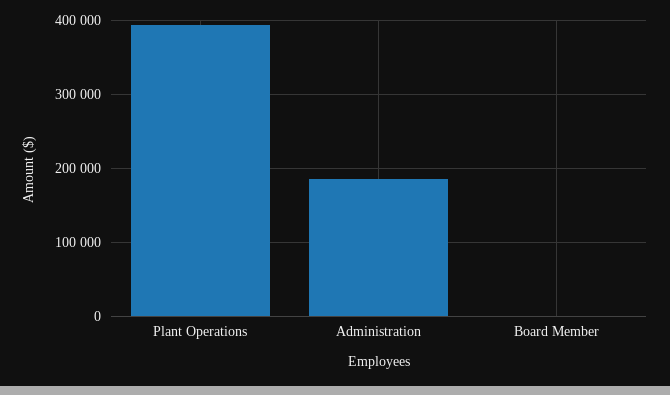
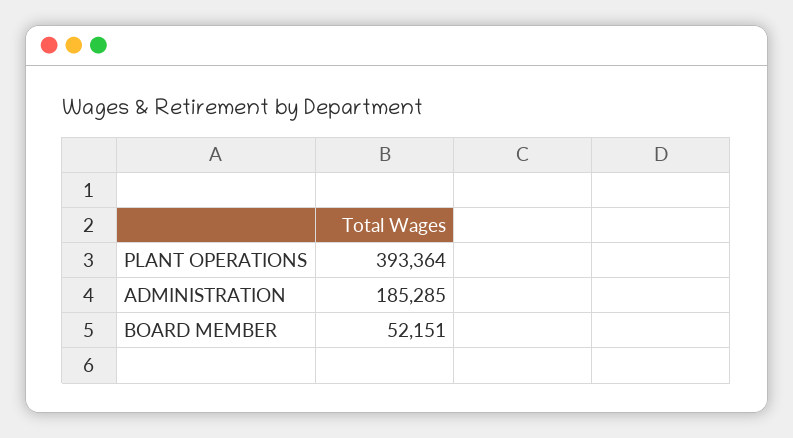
Board Member: 0 -> 52151

